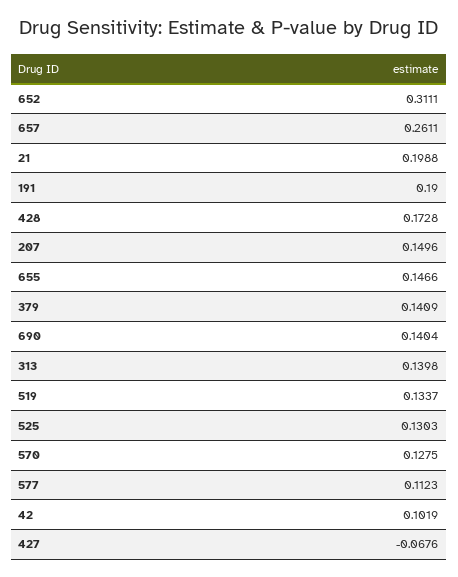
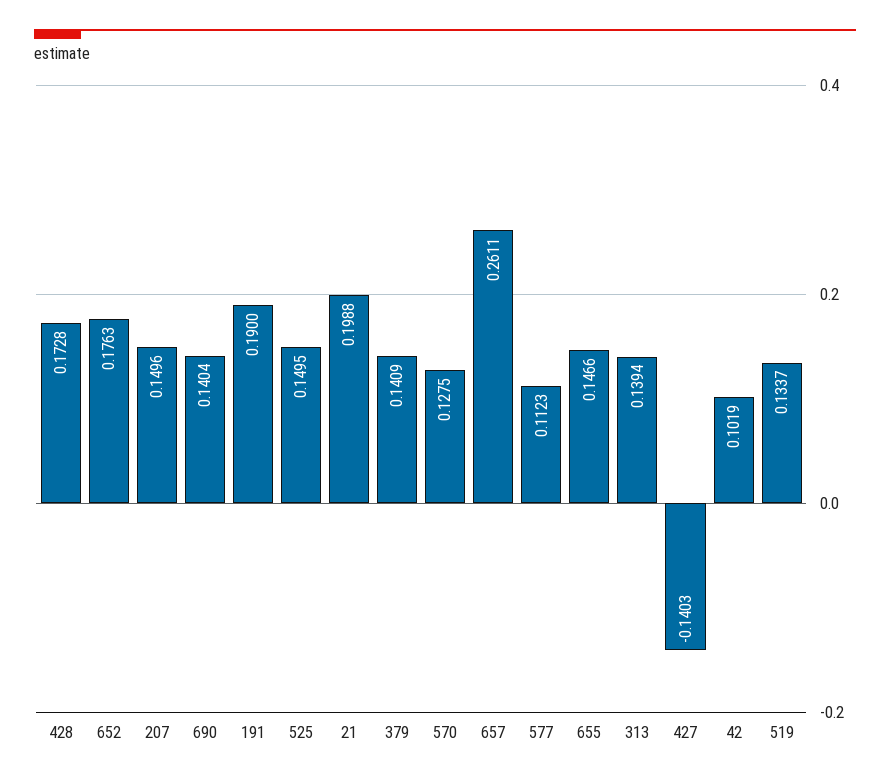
652: 0.3111 -> 0.1763
313: 0.1398 -> 0.1394
525: 0.1303 -> 0.1495
427: -0.0676 -> -0.1403

